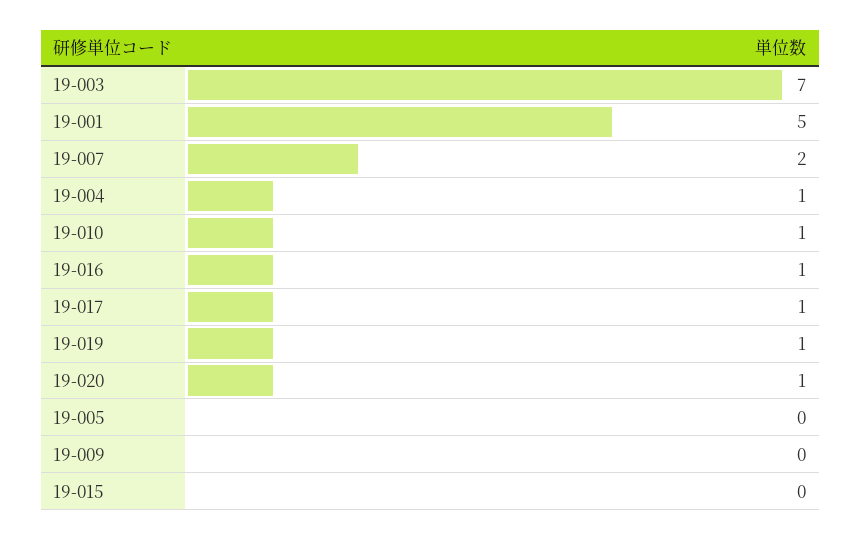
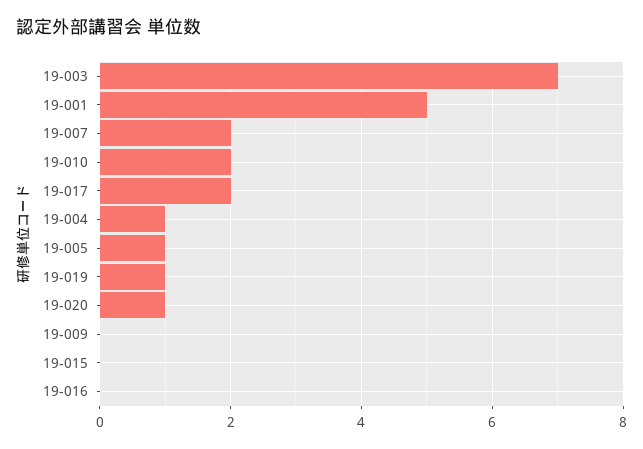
19-010: 1 -> 2
19-016: 1 -> 0
19-017: 1 -> 2
19-005: 0 -> 1

